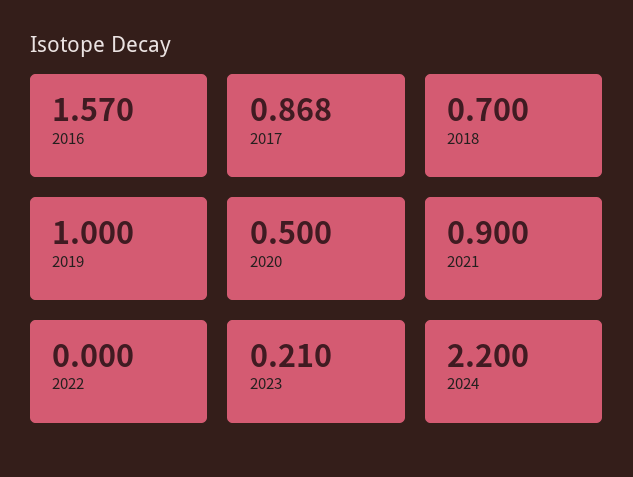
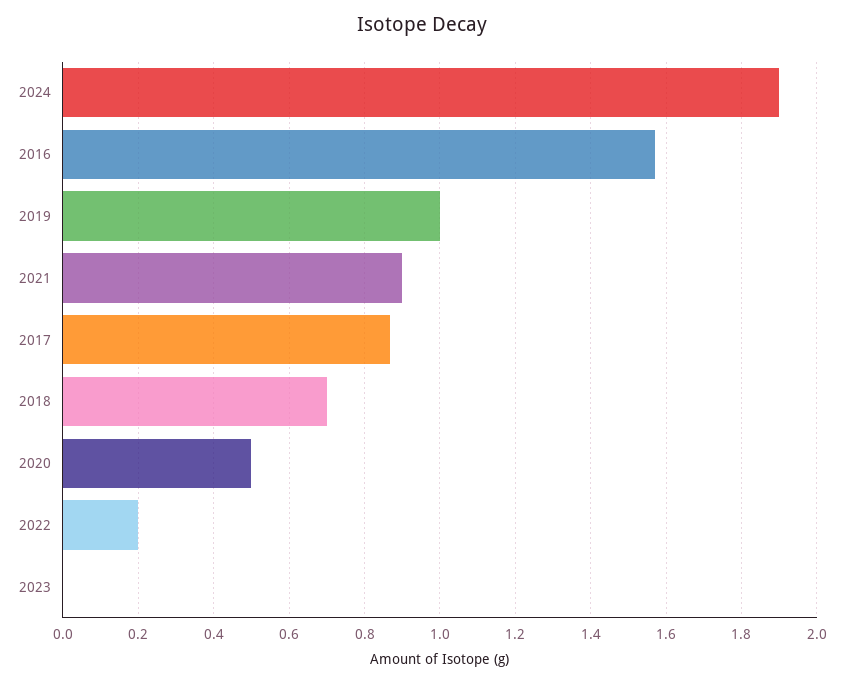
2022: 0 -> 0.2
2023: 0.21 -> 0
2024: 2.2 -> 1.9

